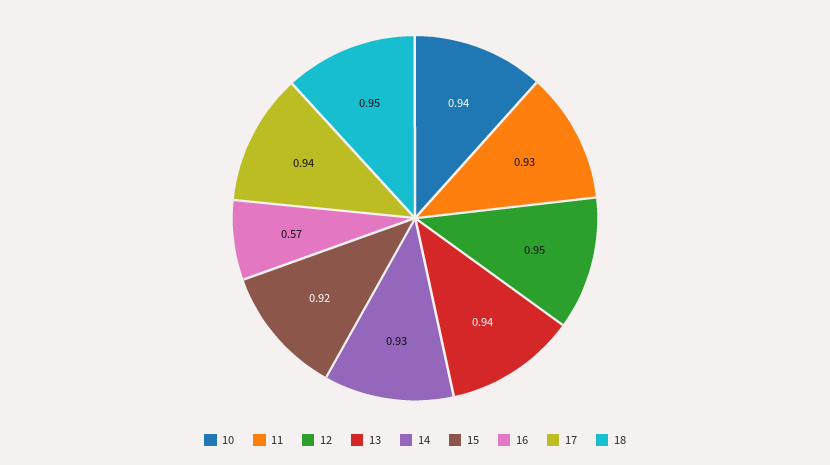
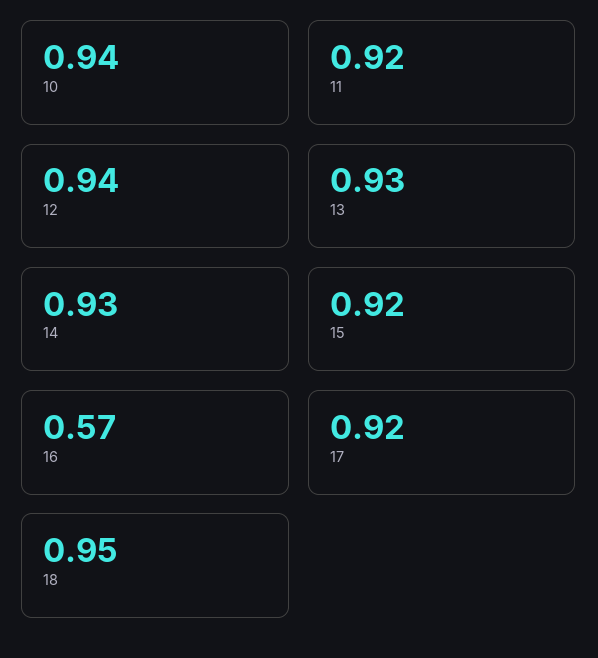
11: 0.93 -> 0.92
12: 0.95 -> 0.94
13: 0.94 -> 0.93
17: 0.94 -> 0.92

